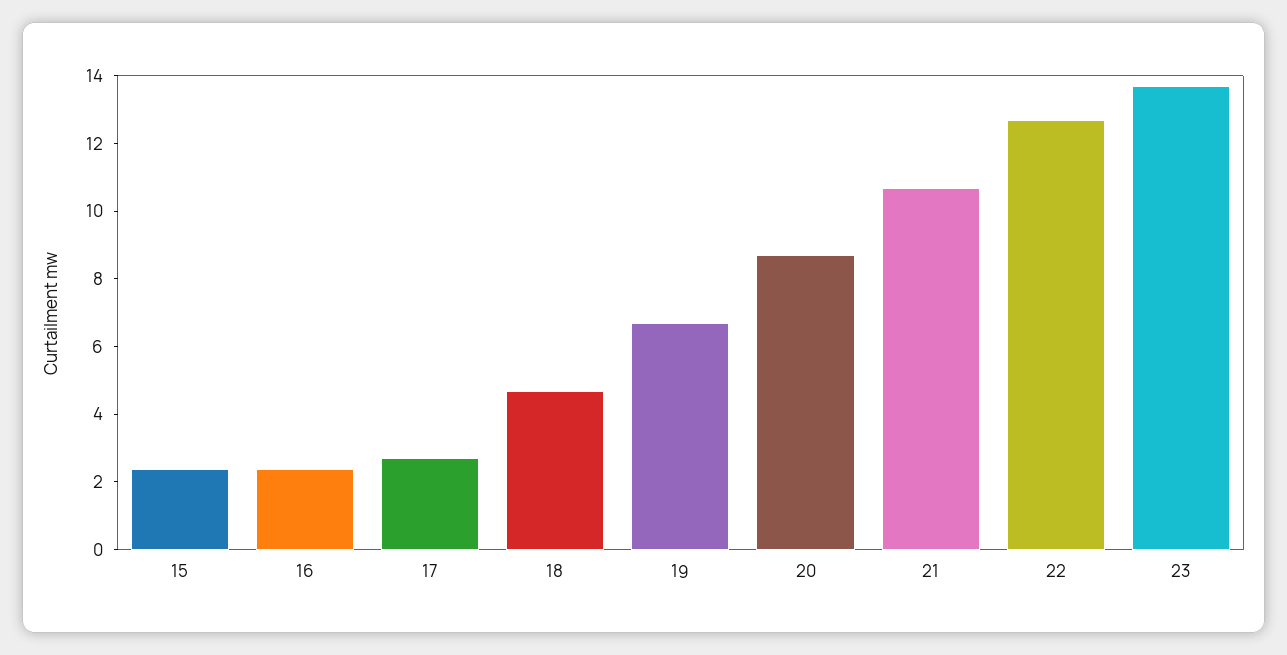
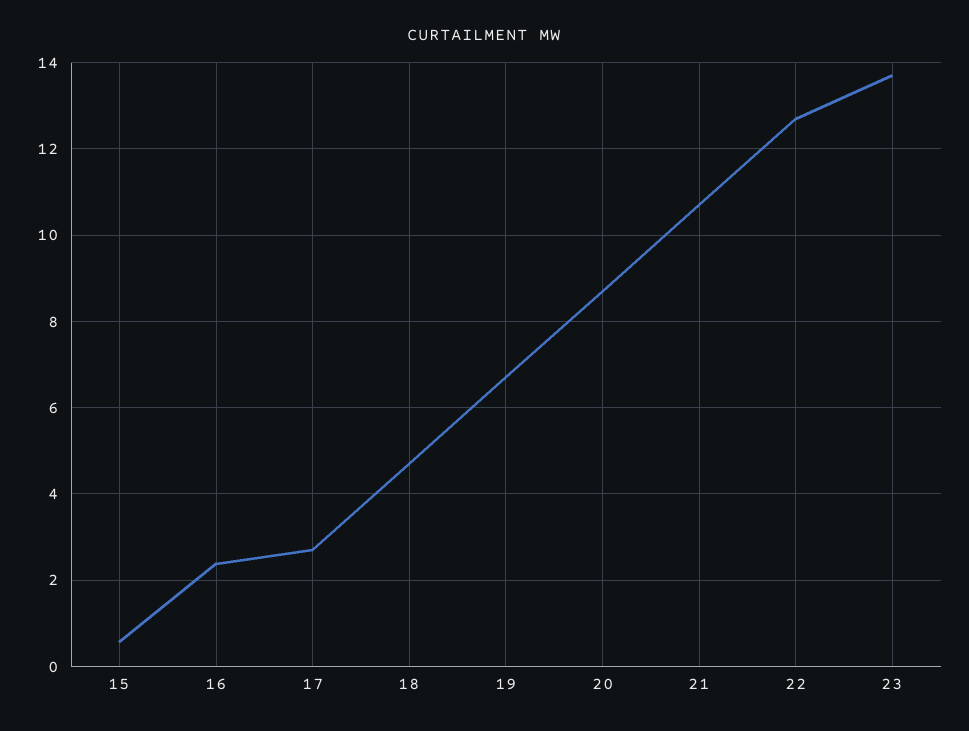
15: 2.5 -> 0.6

